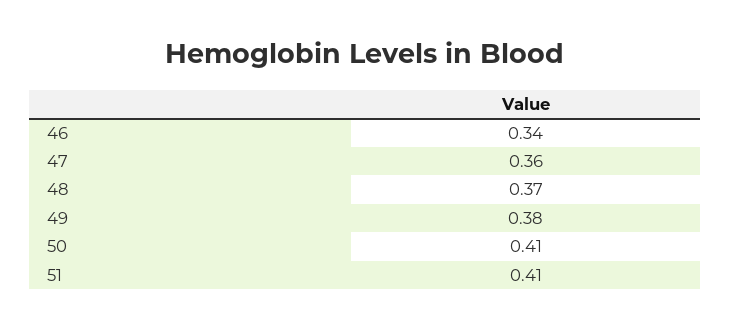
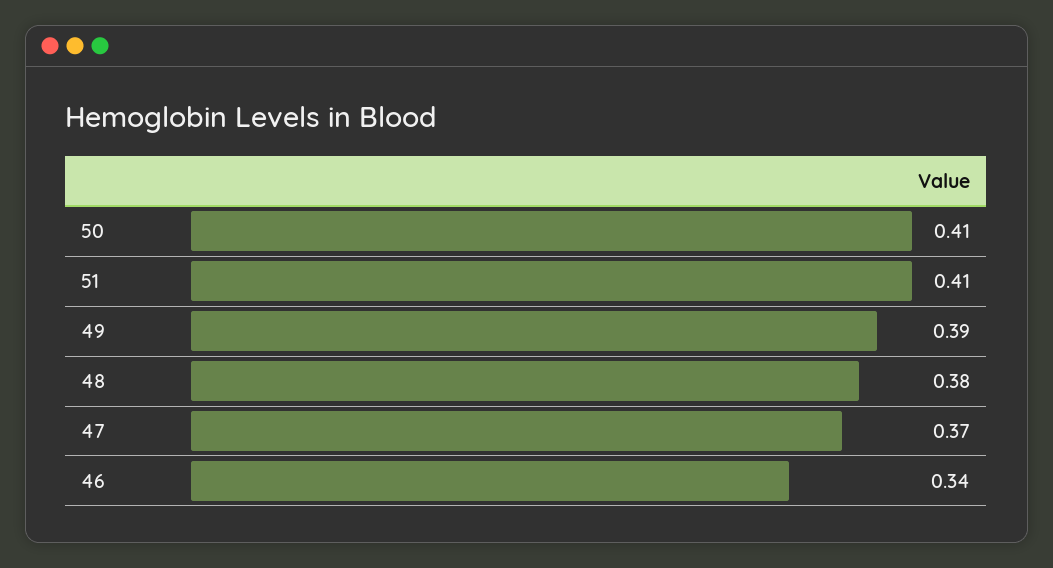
47: 0.36 -> 0.37
48: 0.37 -> 0.38
49: 0.38 -> 0.39

